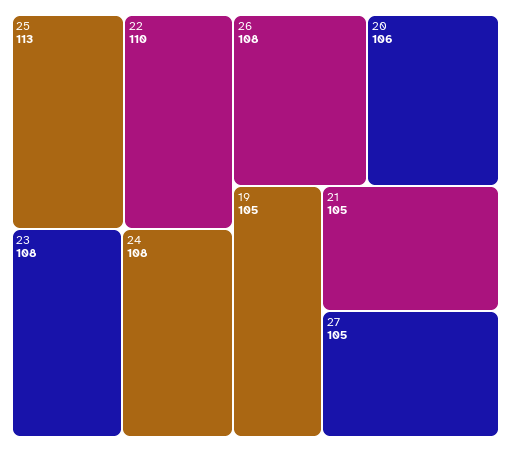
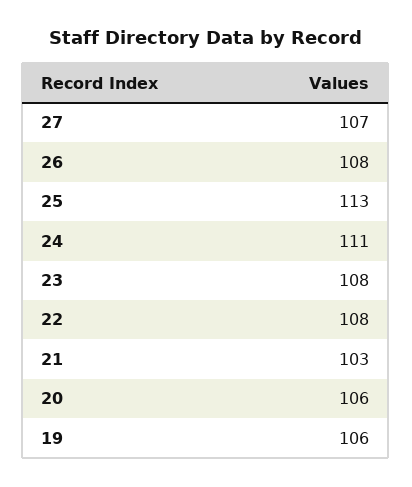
22: 110 -> 108
24: 108 -> 111
19: 105 -> 106
21: 105 -> 103
27: 105 -> 107

